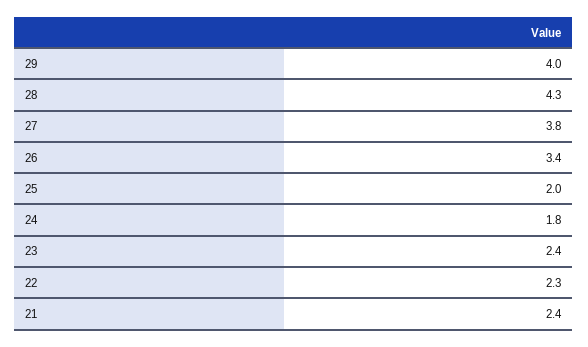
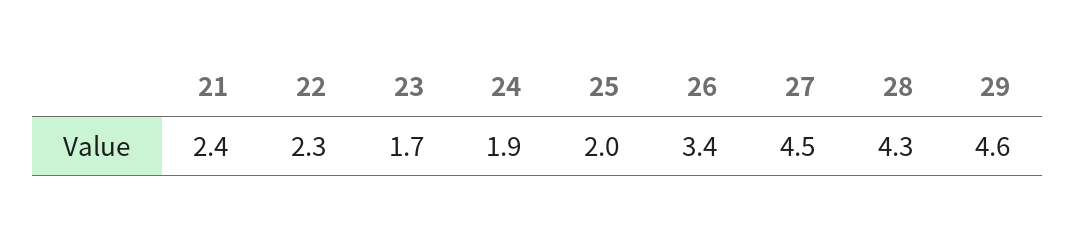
29: 4 -> 4.6
27: 3.8 -> 4.5
24: 1.8 -> 1.9
23: 2.4 -> 1.7

